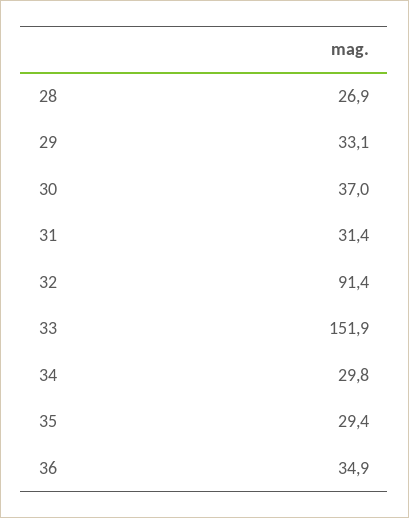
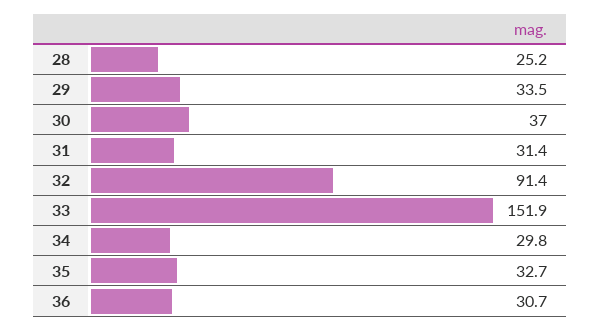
28: 26.9 -> 25.2
29: 33.1 -> 33.5
35: 29.4 -> 32.7
36: 34.9 -> 30.7

